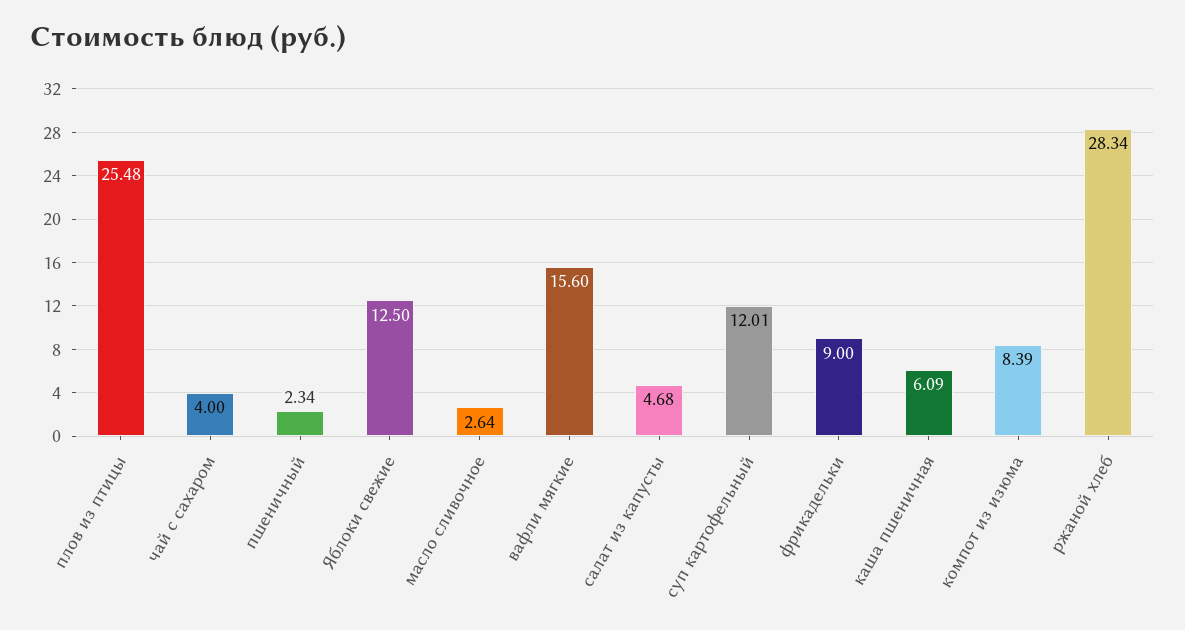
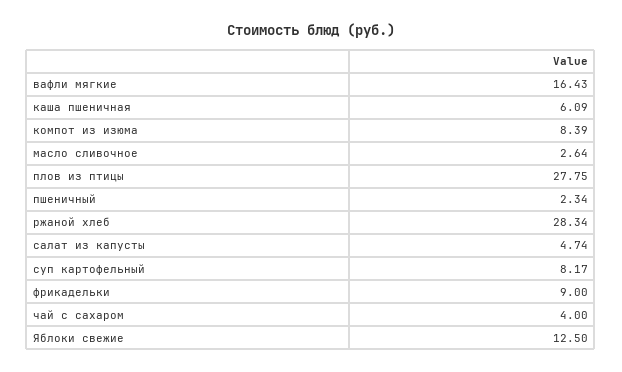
плов из птицы: 25.48 -> 27.75
вафли мягкие: 15.6 -> 16.43
салат из капусты: 4.68 -> 4.74
суп картофельный: 12.01 -> 8.17

